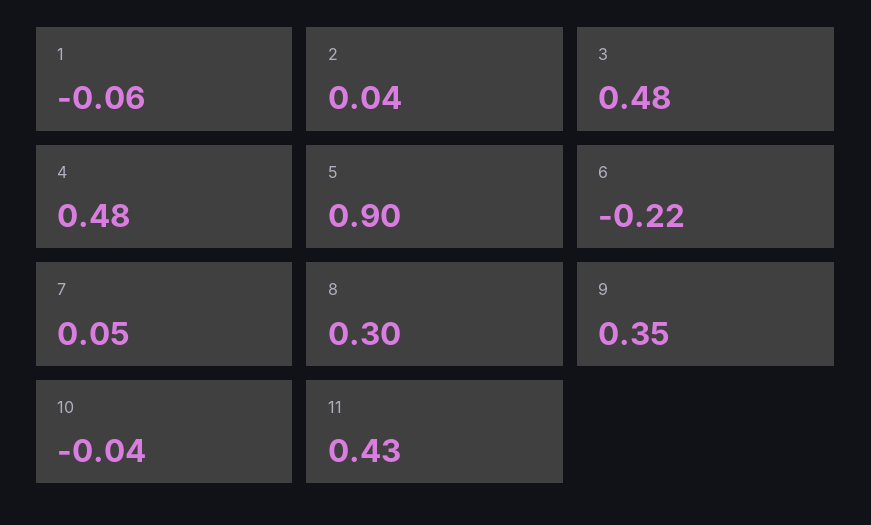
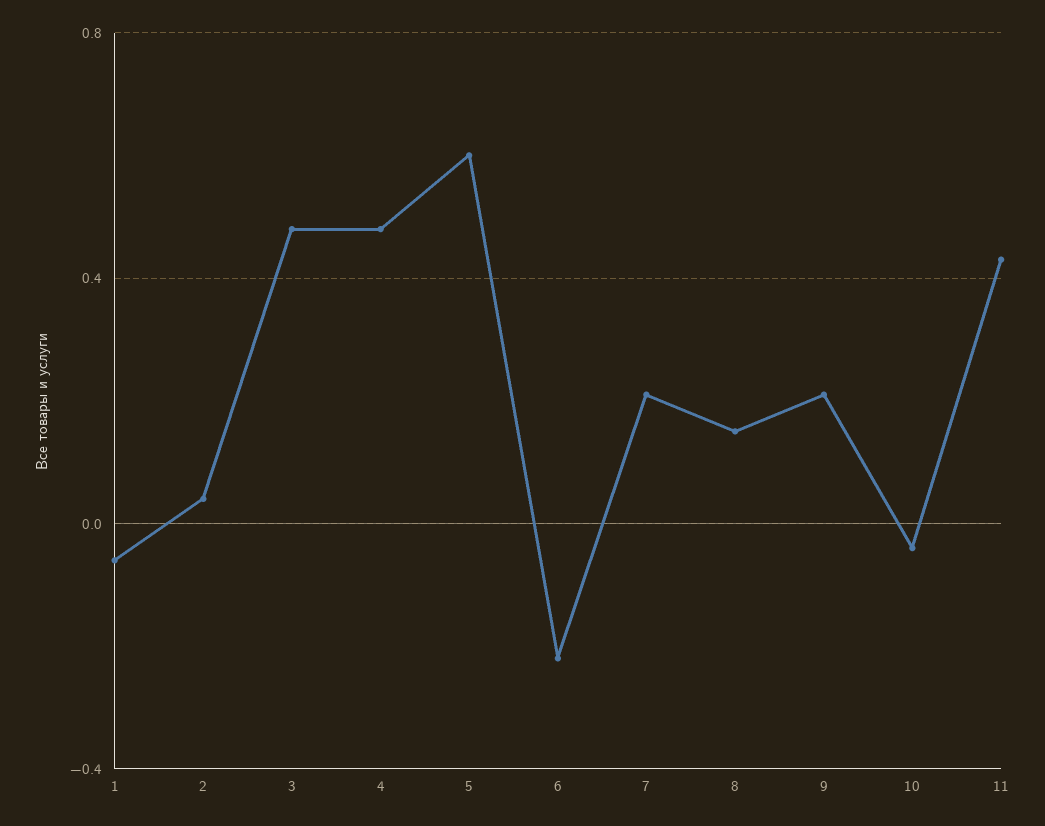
5: 0.9 -> 0.6
7: 0.05 -> 0.2
8: 0.3 -> 0.15
9: 0.35 -> 0.2

